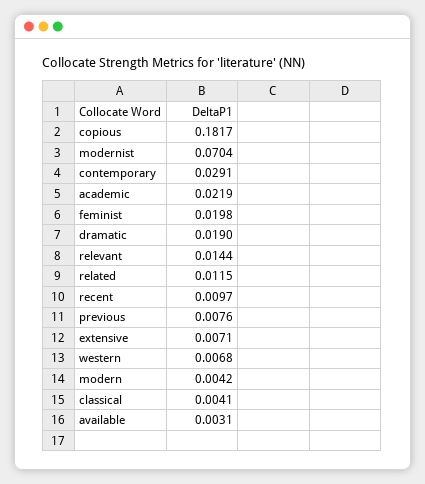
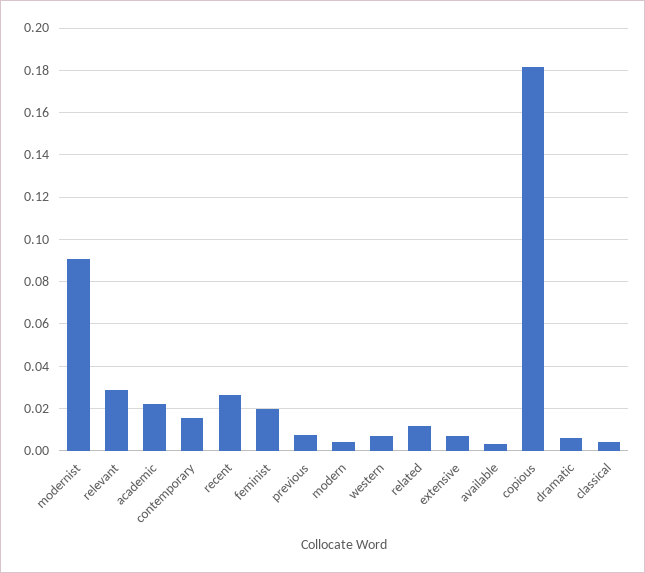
modernist: 0.0704 -> 0.09
contemporary: 0.0291 -> 0.015
dramatic: 0.019 -> 0.005
relevant: 0.0144 -> 0.03
recent: 0.0097 -> 0.025

